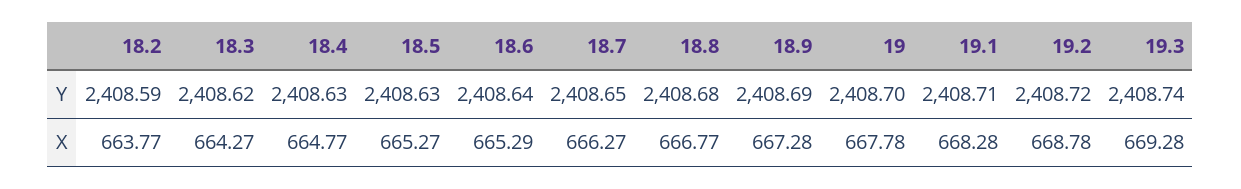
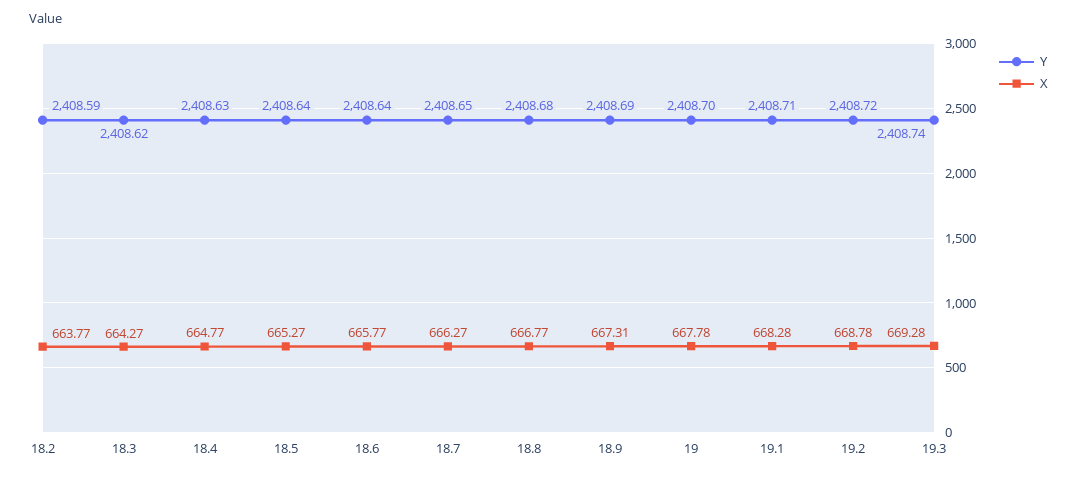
Y, 18.5: 2408.63 -> 2408.64
X, 18.6: 665.29 -> 665.77
X, 18.9: 667.28 -> 667.31

